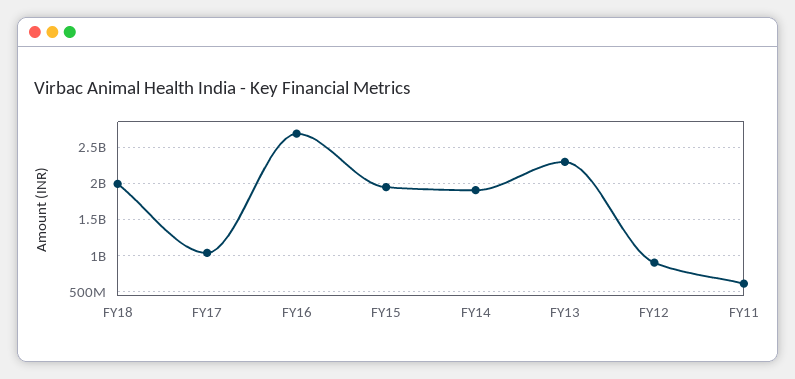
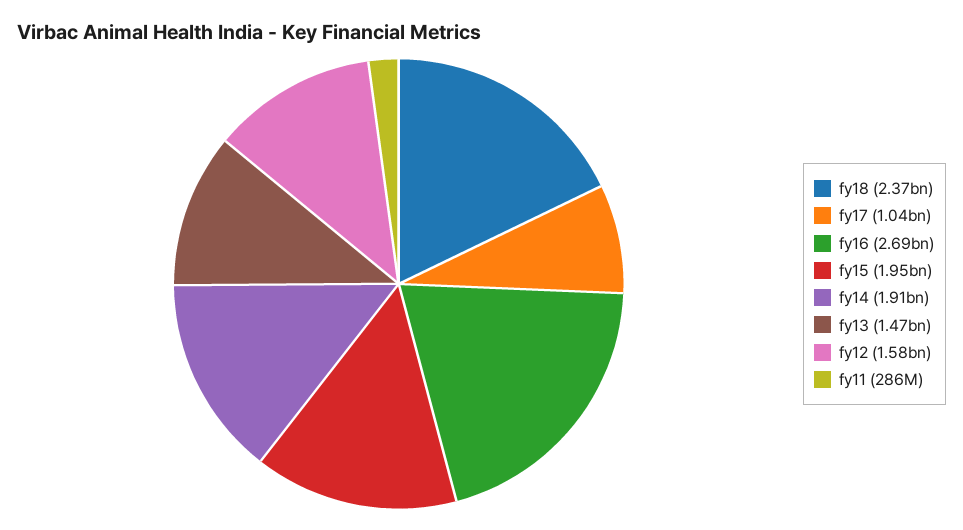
FY18: 2000000000 -> 2370000000
FY13: 2300000000 -> 1470000000
FY12: 900000000 -> 1580000000
FY11: 600000000 -> 286000000

